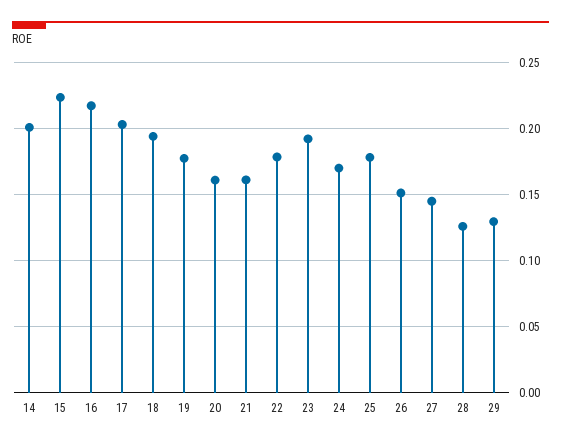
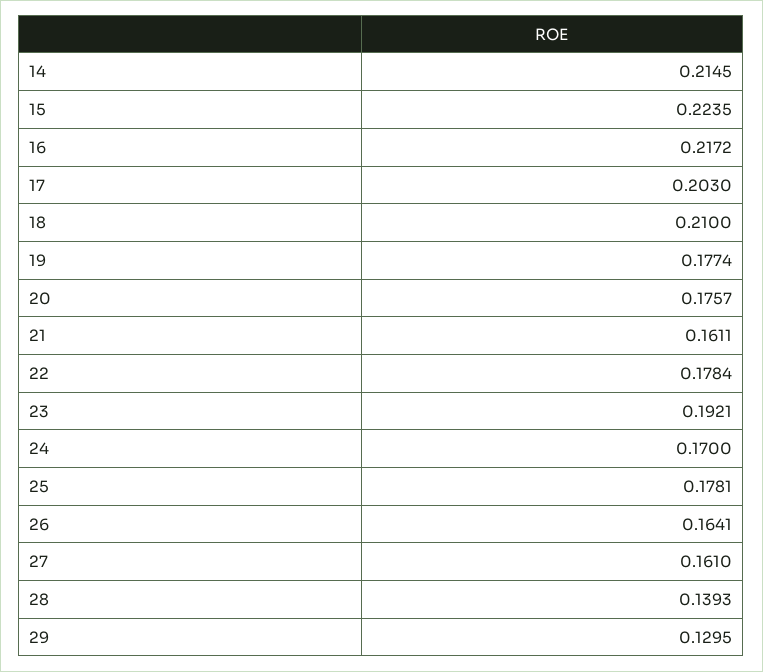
14: 0.2 -> 0.2145
18: 0.195 -> 0.21
20: 0.16 -> 0.1757
26: 0.15 -> 0.1641
27: 0.145 -> 0.161
28: 0.125 -> 0.1393

